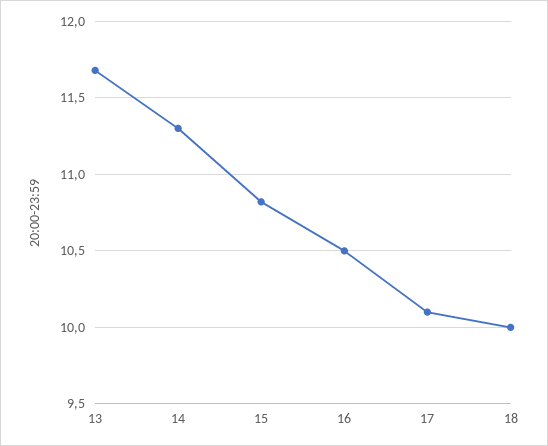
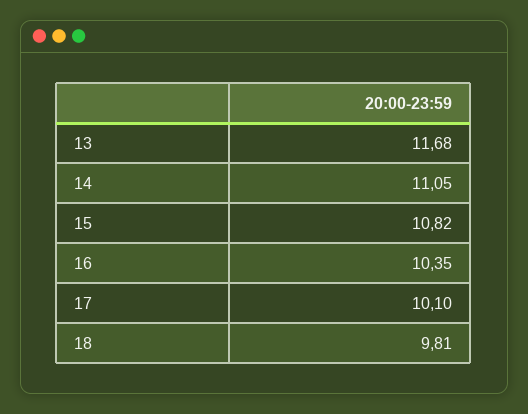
14: 11.3 -> 11.05
16: 10.5 -> 10.35
18: 10 -> 9.81

